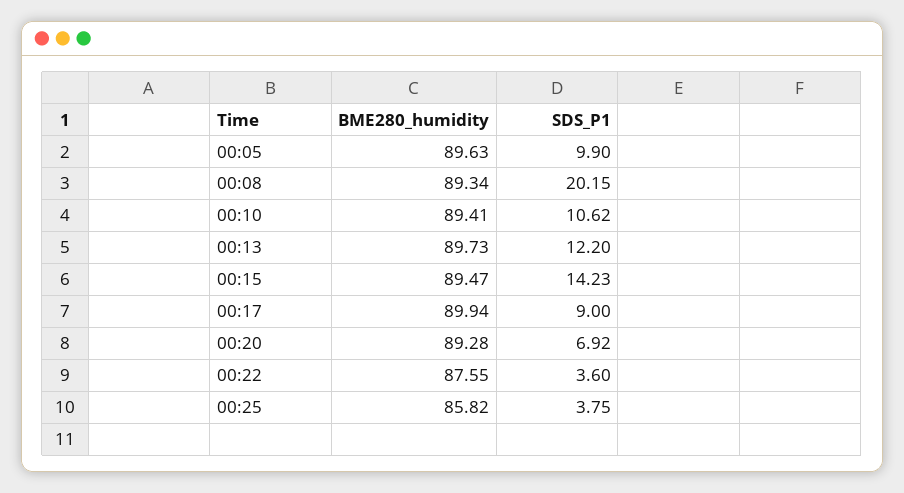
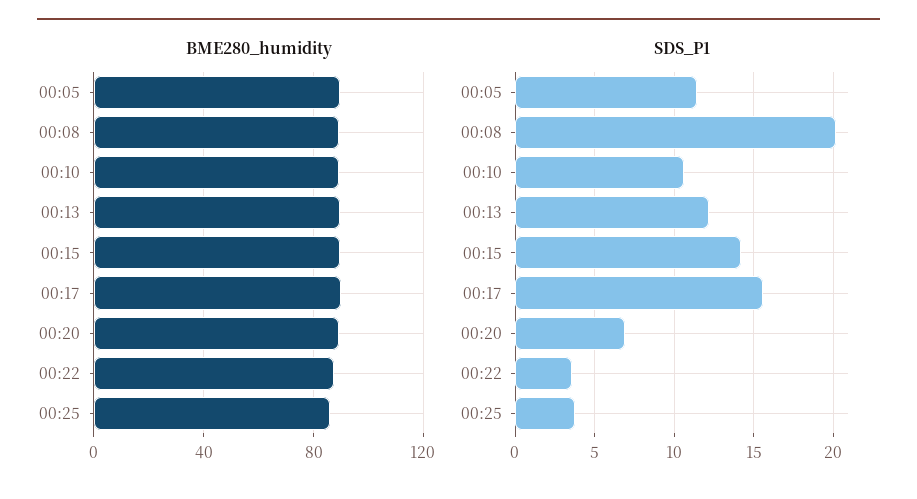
SDS_P1, 00:05: 9.9 -> 11.5
SDS_P1, 00:17: 9 -> 15.5

